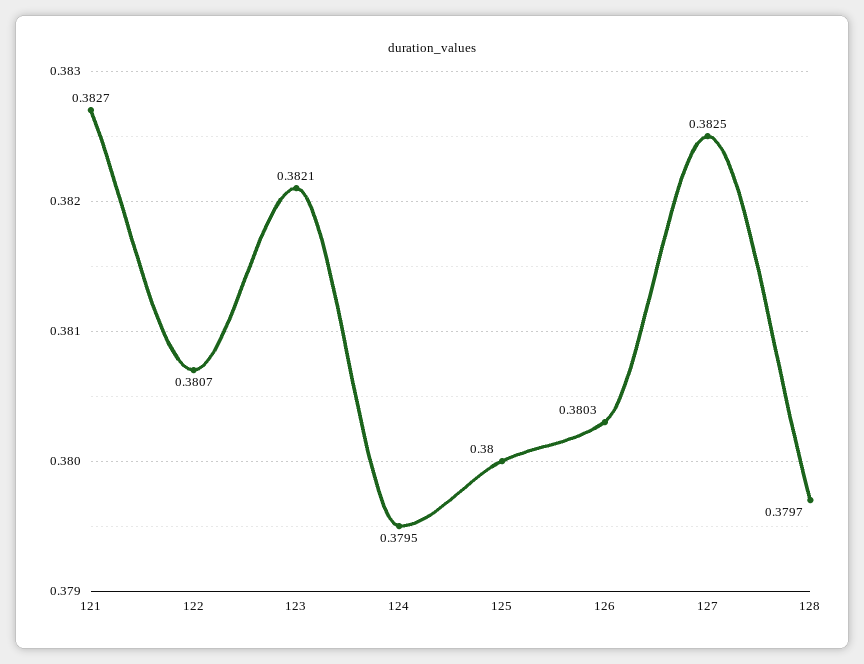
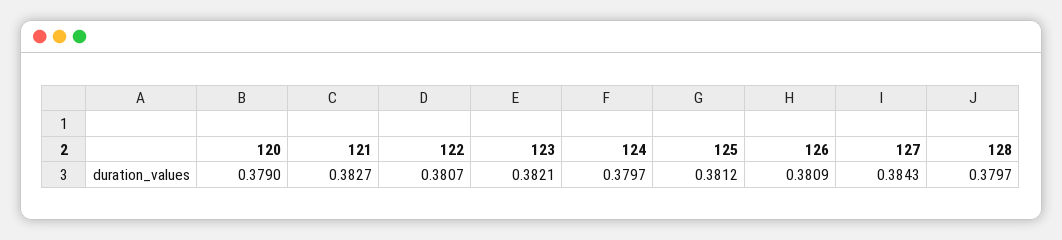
124: 0.3795 -> 0.3797
125: 0.38 -> 0.3812
126: 0.3803 -> 0.3809
127: 0.3825 -> 0.3843
120: none -> 0.379

